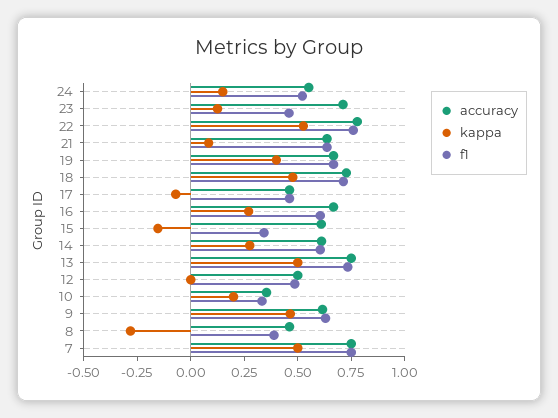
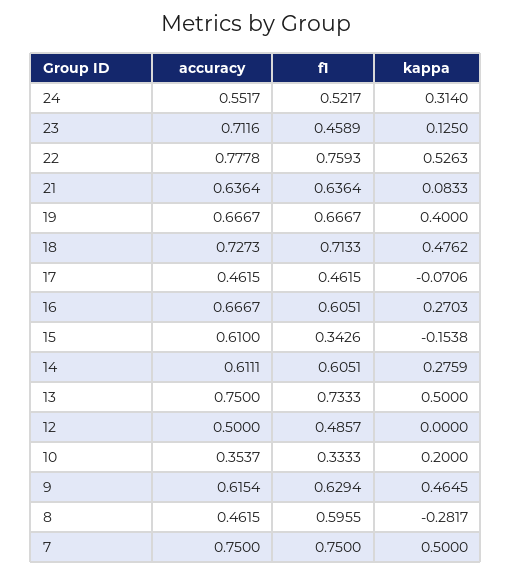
kappa, 24: 0.15 -> 0.314
f1, 8: 0.4 -> 0.5955

